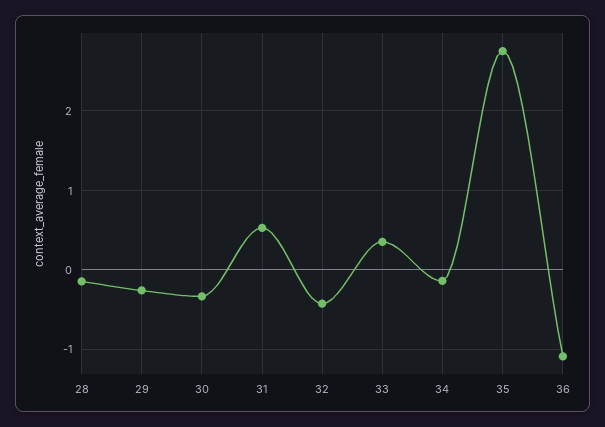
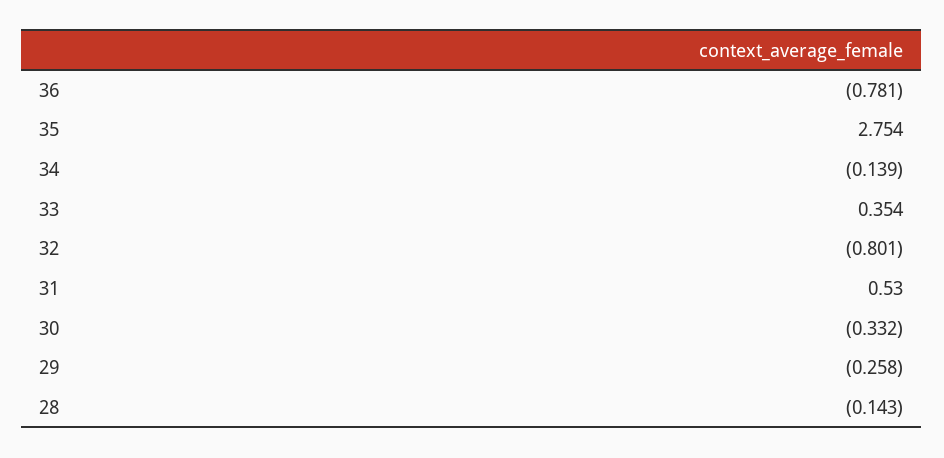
32: -0.4 -> -0.801
36: -1.1 -> -0.781

